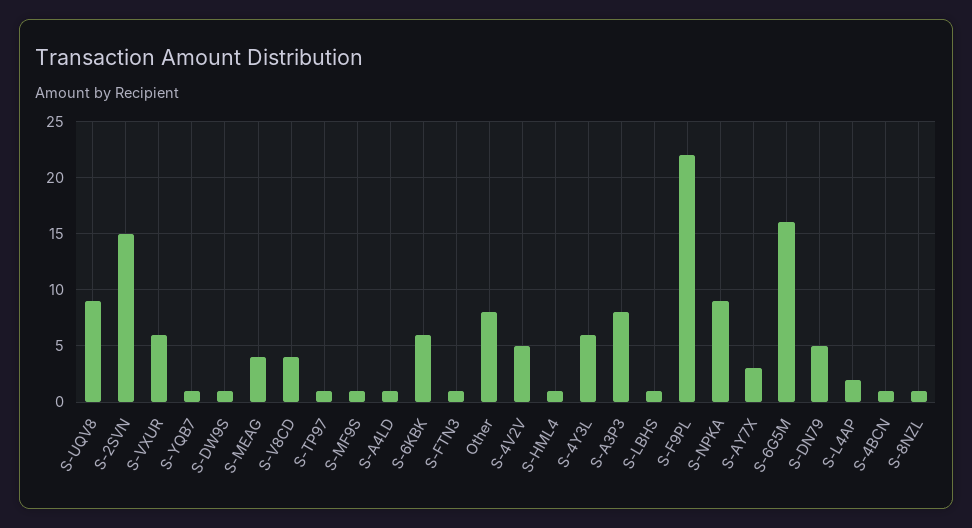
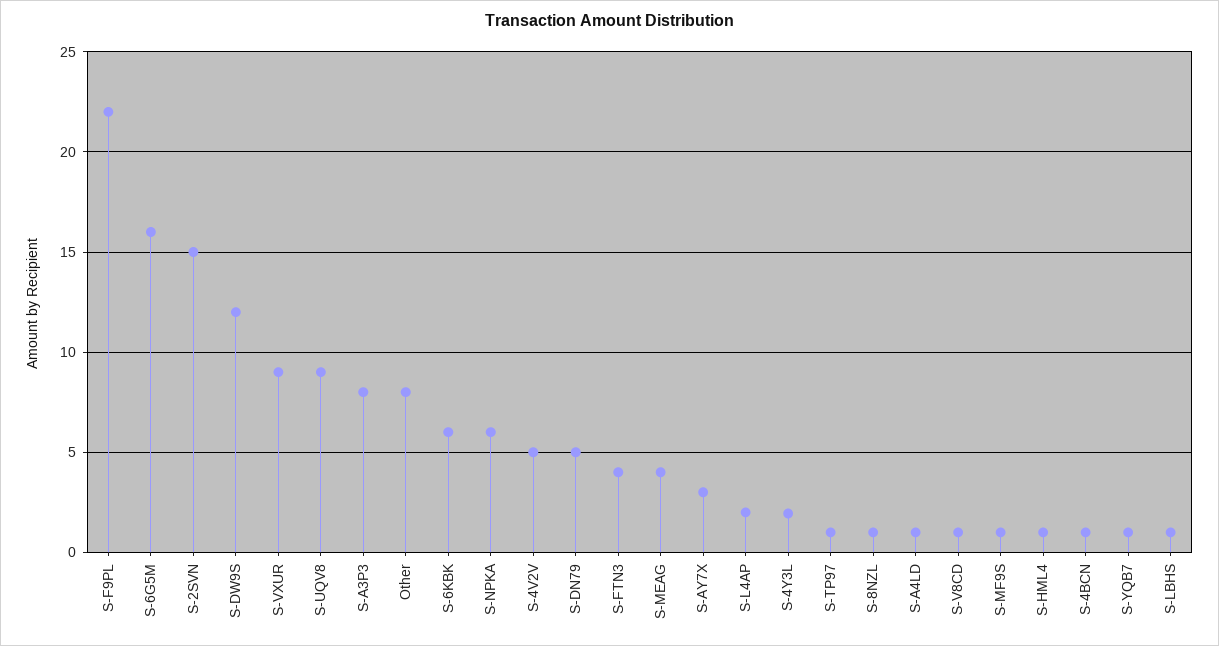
S-VXUR: 6 -> 9
S-DW9S: 1 -> 12
S-V8CD: 4 -> 1
S-FTN3: 1 -> 4
S-4Y3L: 6 -> 2
S-NPKA: 9 -> 6

